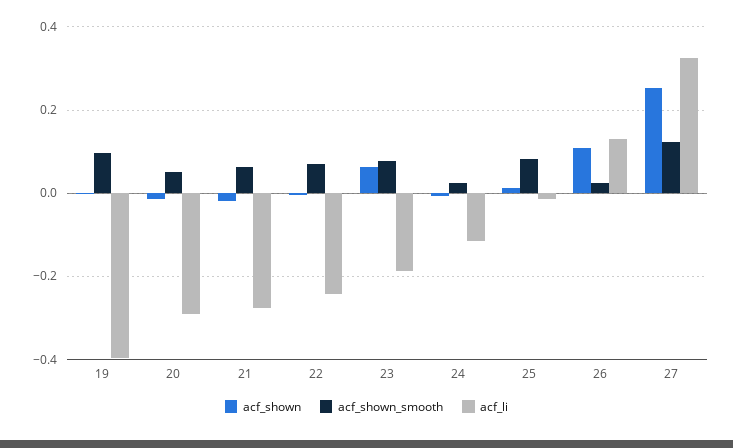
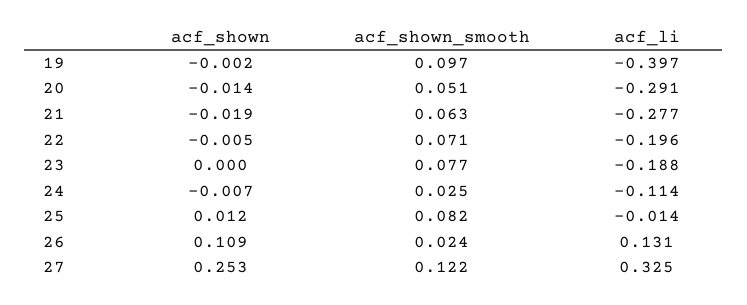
acf_li, 22: -0.24 -> -0.196
acf_shown, 23: 0.06 -> 0

